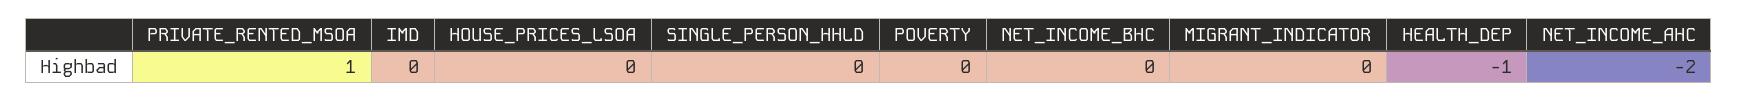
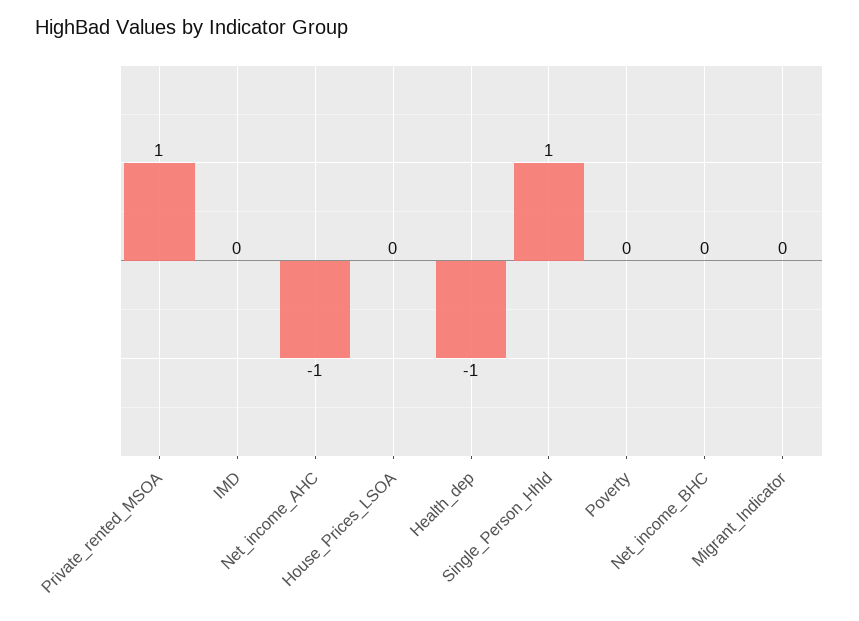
SINGLE_PERSON_HHLD: 0 -> 1
NET_INCOME_AHC: -2 -> -1

